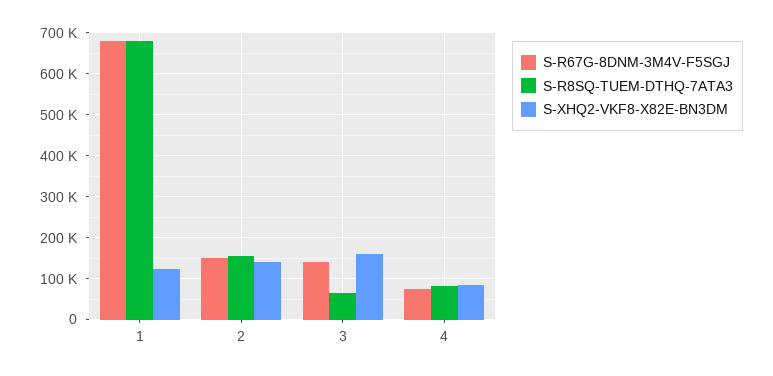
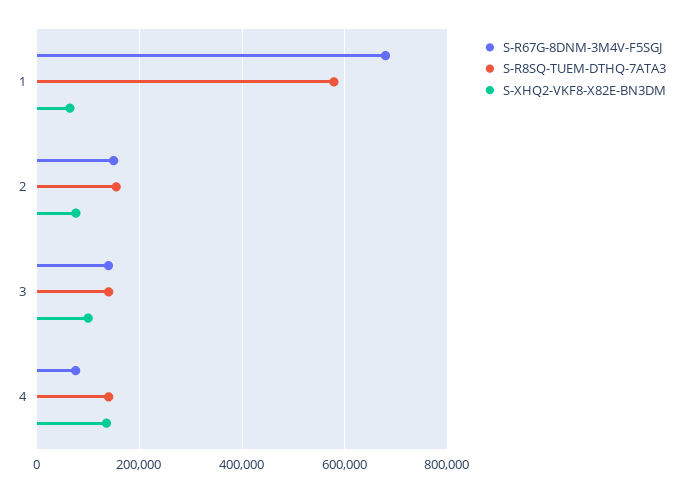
S-R8SQ-TUEM-DTHQ-7ATA3, 1: 680000 -> 580000
S-XHQ2-VKF8-X82E-BN3DM, 1: 120000 -> 60000
S-XHQ2-VKF8-X82E-BN3DM, 2: 140000 -> 80000
S-R8SQ-TUEM-DTHQ-7ATA3, 3: 60000 -> 140000
S-XHQ2-VKF8-X82E-BN3DM, 3: 160000 -> 100000
S-R8SQ-TUEM-DTHQ-7ATA3, 4: 80000 -> 140000
S-XHQ2-VKF8-X82E-BN3DM, 4: 80000 -> 140000

